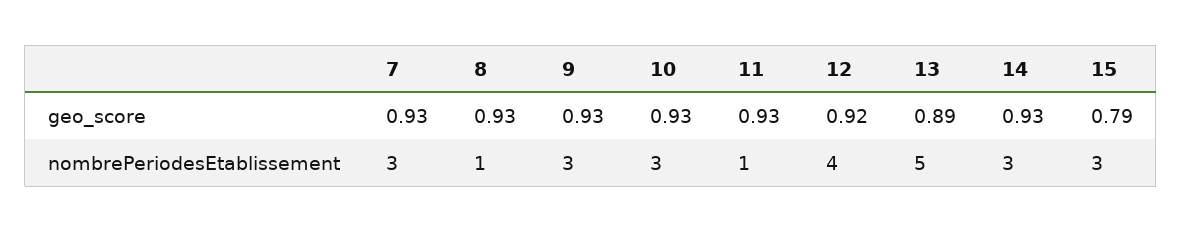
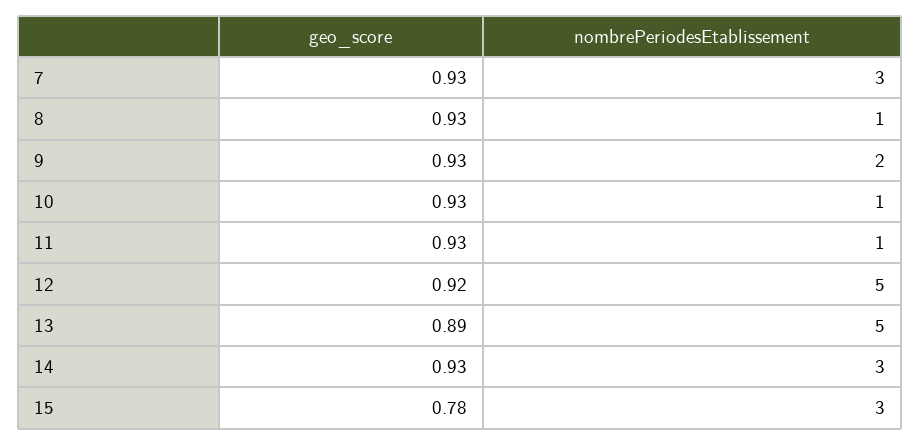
15, geo_score: 0.79 -> 0.78
9, nombrePeriodesEtablissement: 3 -> 2
10, nombrePeriodesEtablissement: 3 -> 1
12, nombrePeriodesEtablissement: 4 -> 5

